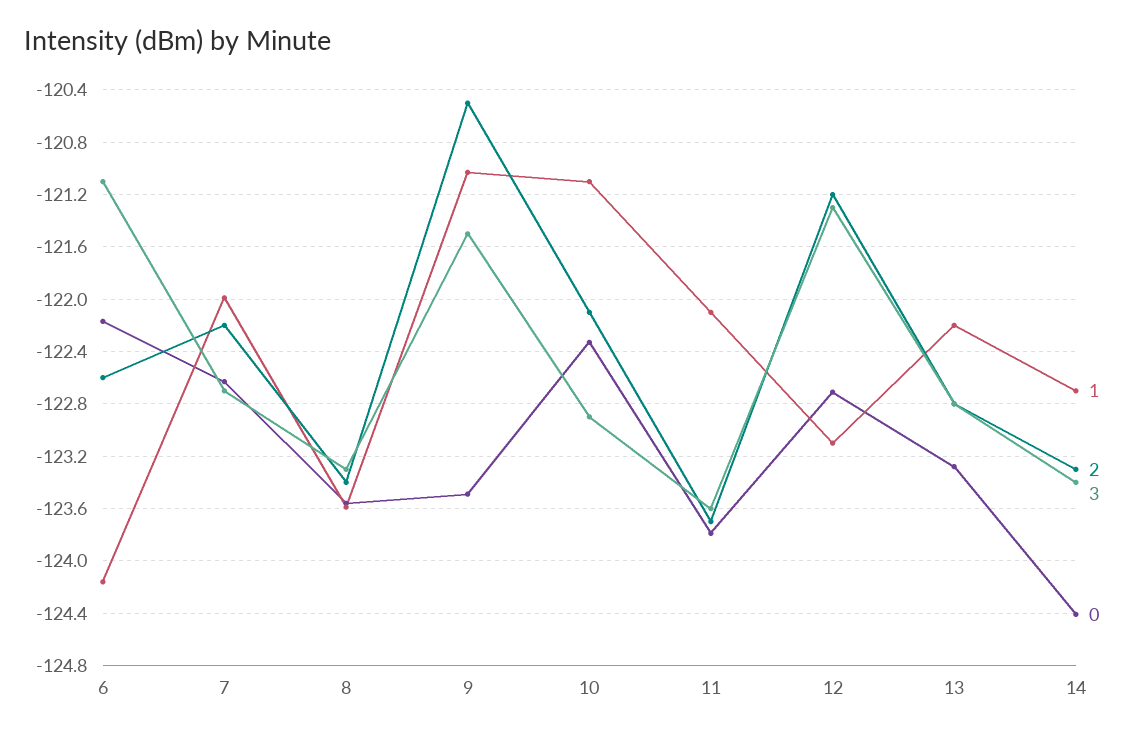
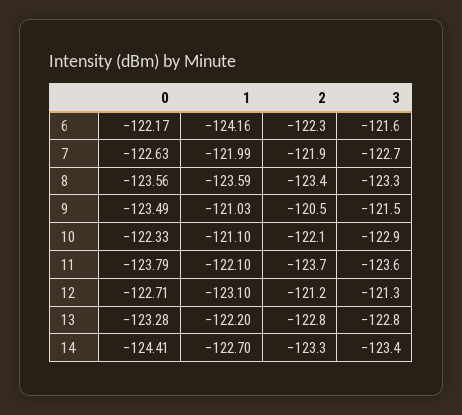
2, 6: -122.6 -> -122.3
3, 6: -121.1 -> -121.6
2, 7: -122.2 -> -121.9

